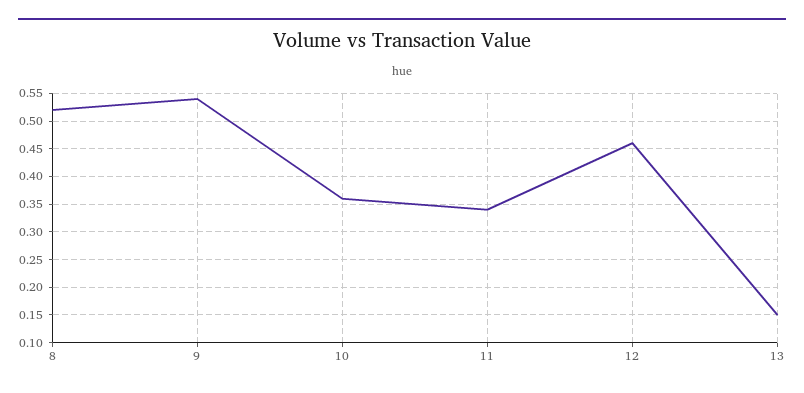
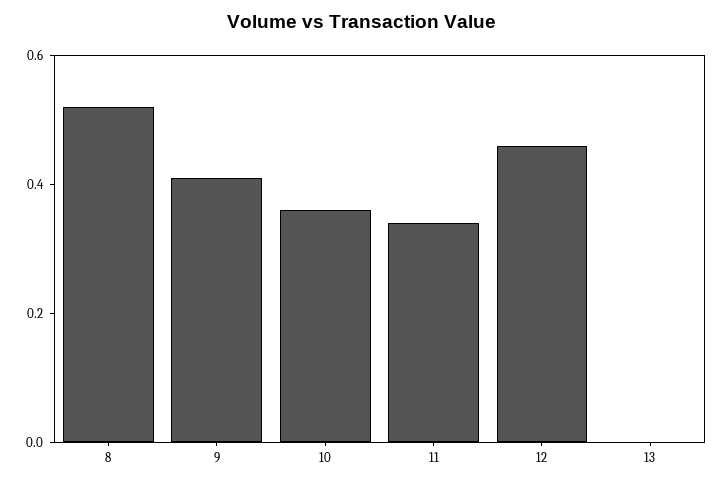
9: 0.55 -> 0.4
13: 0.15 -> 0

